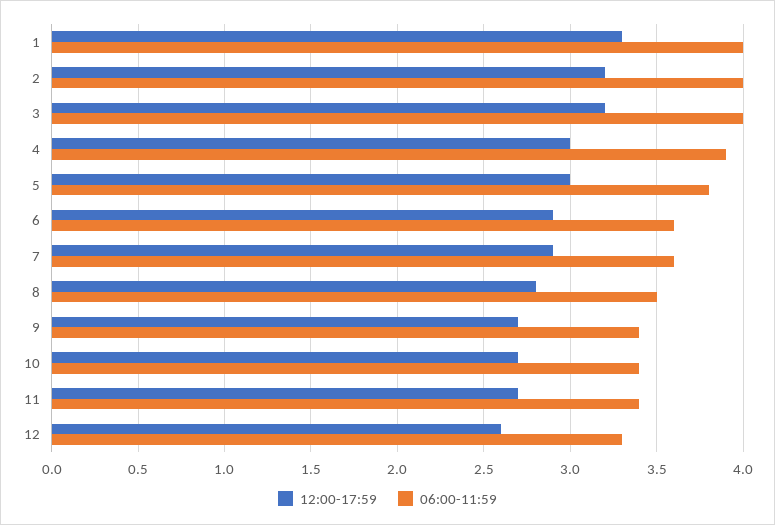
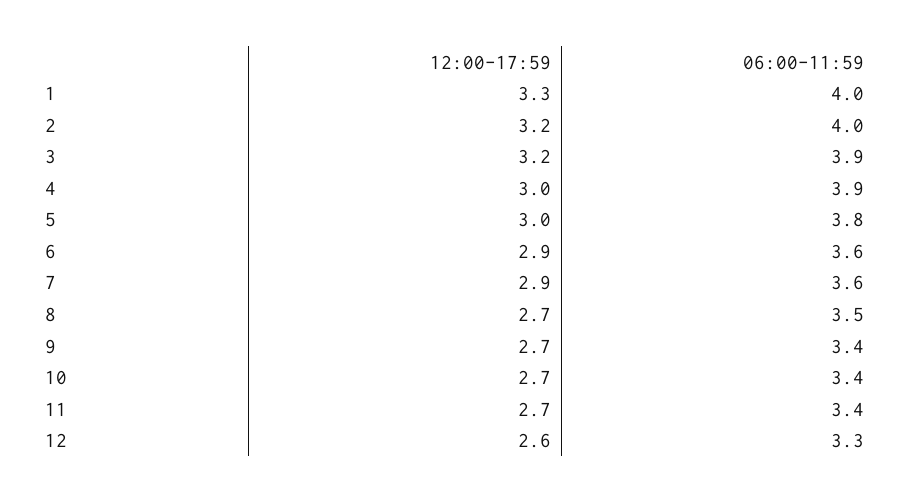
06:00-11:59, 3: 4 -> 3.9
12:00-17:59, 8: 2.8 -> 2.7

